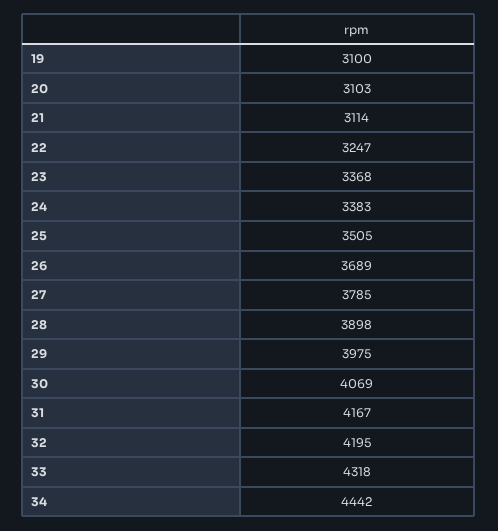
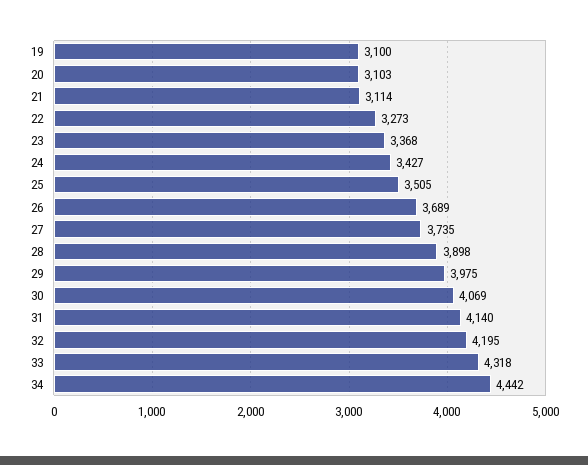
22: 3247 -> 3273
24: 3383 -> 3427
27: 3785 -> 3735
31: 4167 -> 4140

